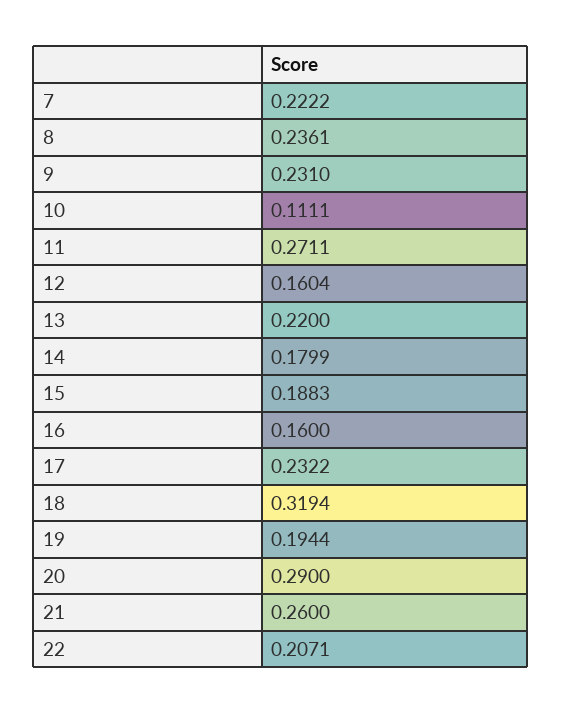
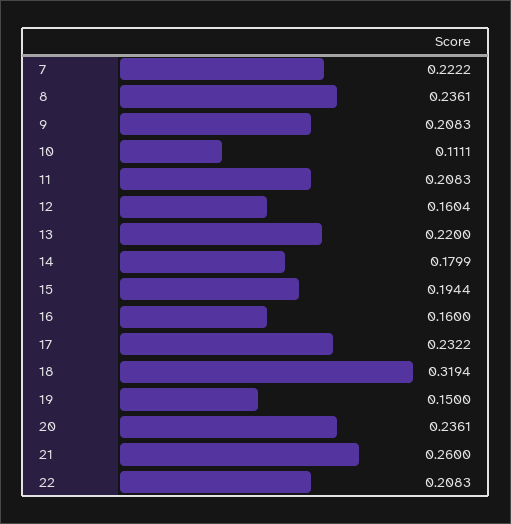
9: 0.231 -> 0.2083
11: 0.2711 -> 0.2083
15: 0.1883 -> 0.1944
19: 0.1944 -> 0.15
20: 0.29 -> 0.2361
22: 0.2071 -> 0.2083

